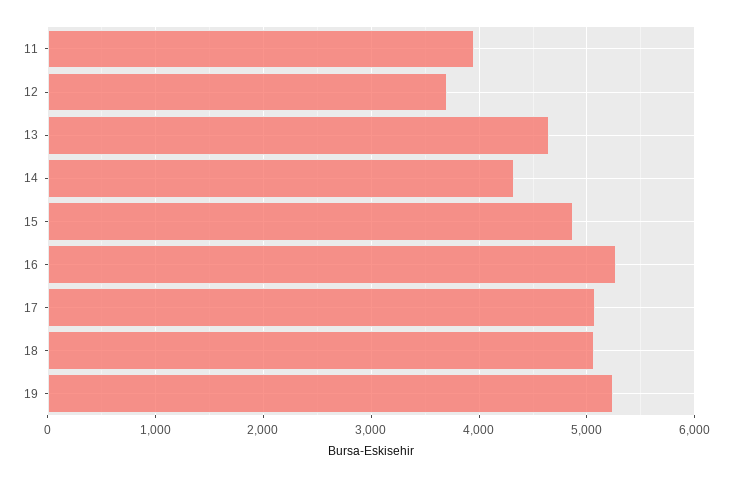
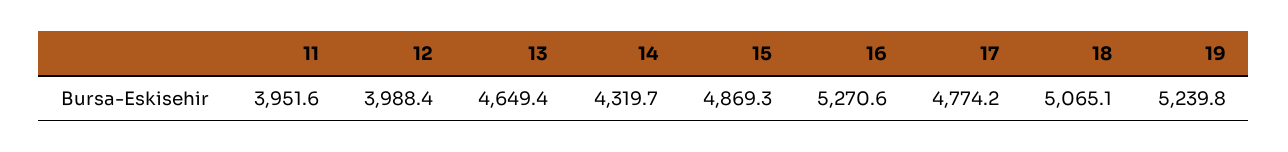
12: 3700 -> 3988.4
17: 5100 -> 4774.2

